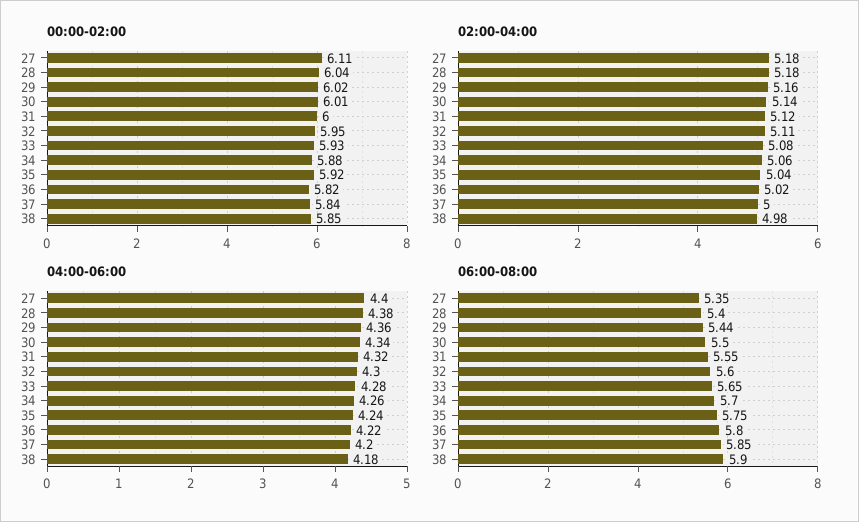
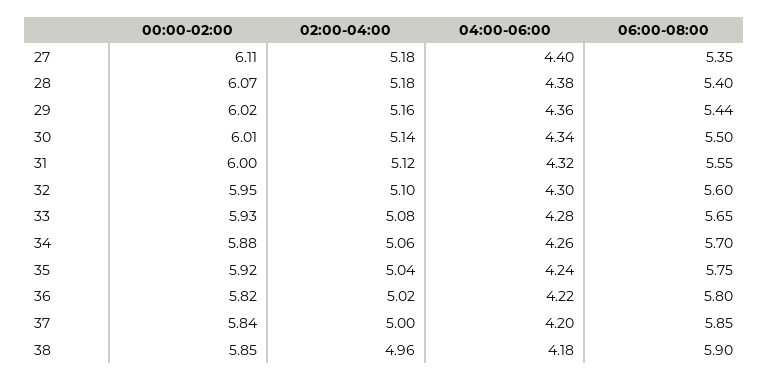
00:00-02:00, 28: 6.04 -> 6.07
02:00-04:00, 32: 5.11 -> 5.1
02:00-04:00, 38: 4.98 -> 4.96

